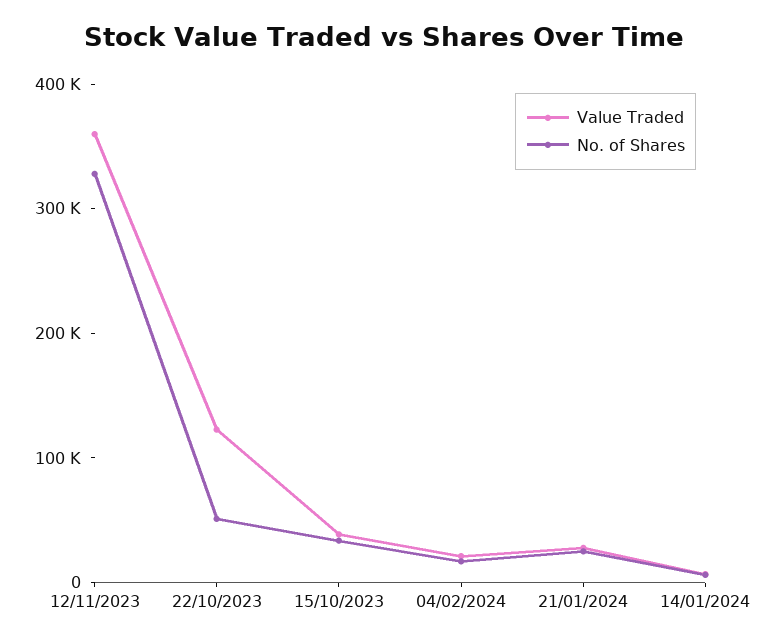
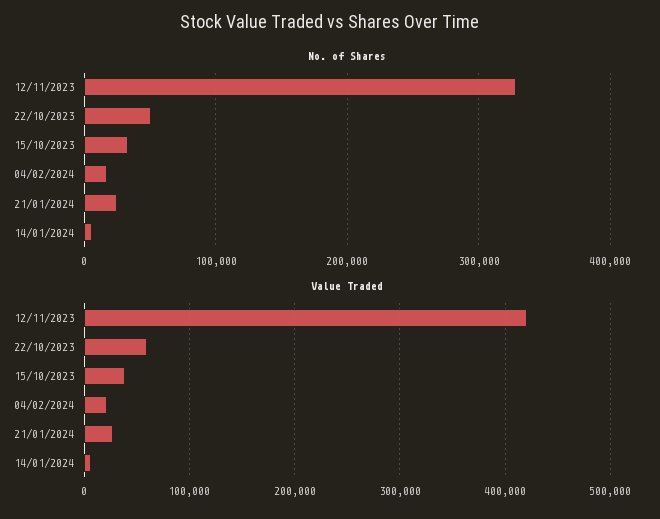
Value Traded, 12/11/2023: 360000 -> 420000
Value Traded, 22/10/2023: 120000 -> 60000

